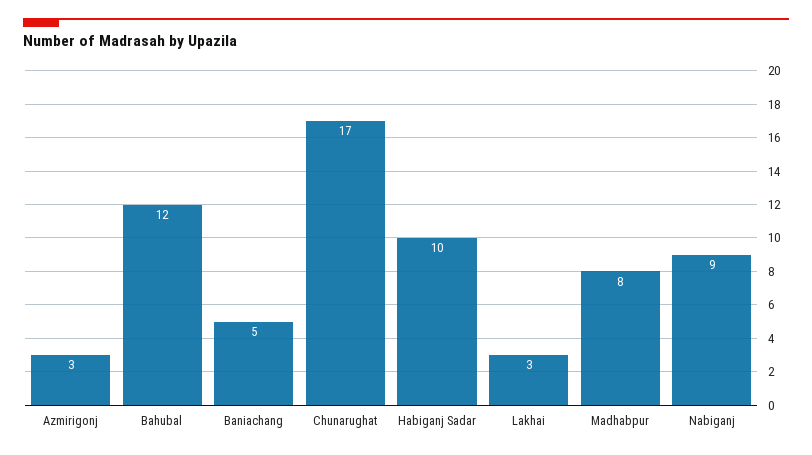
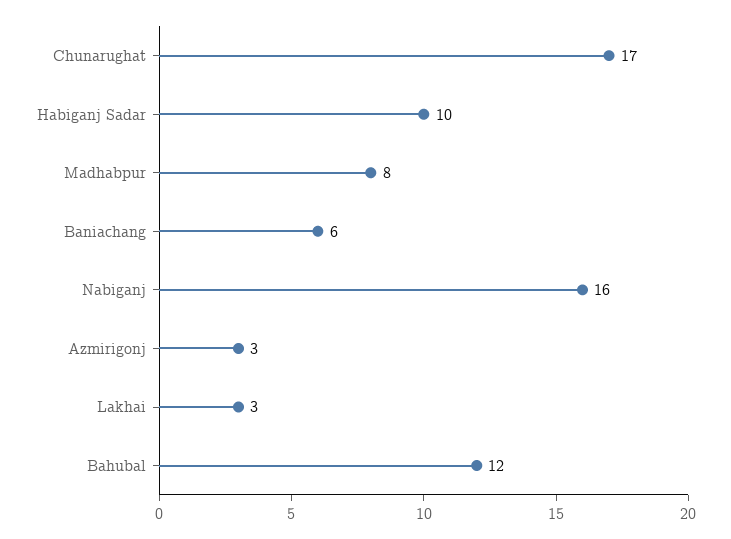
Baniachang: 5 -> 6
Nabiganj: 9 -> 16

